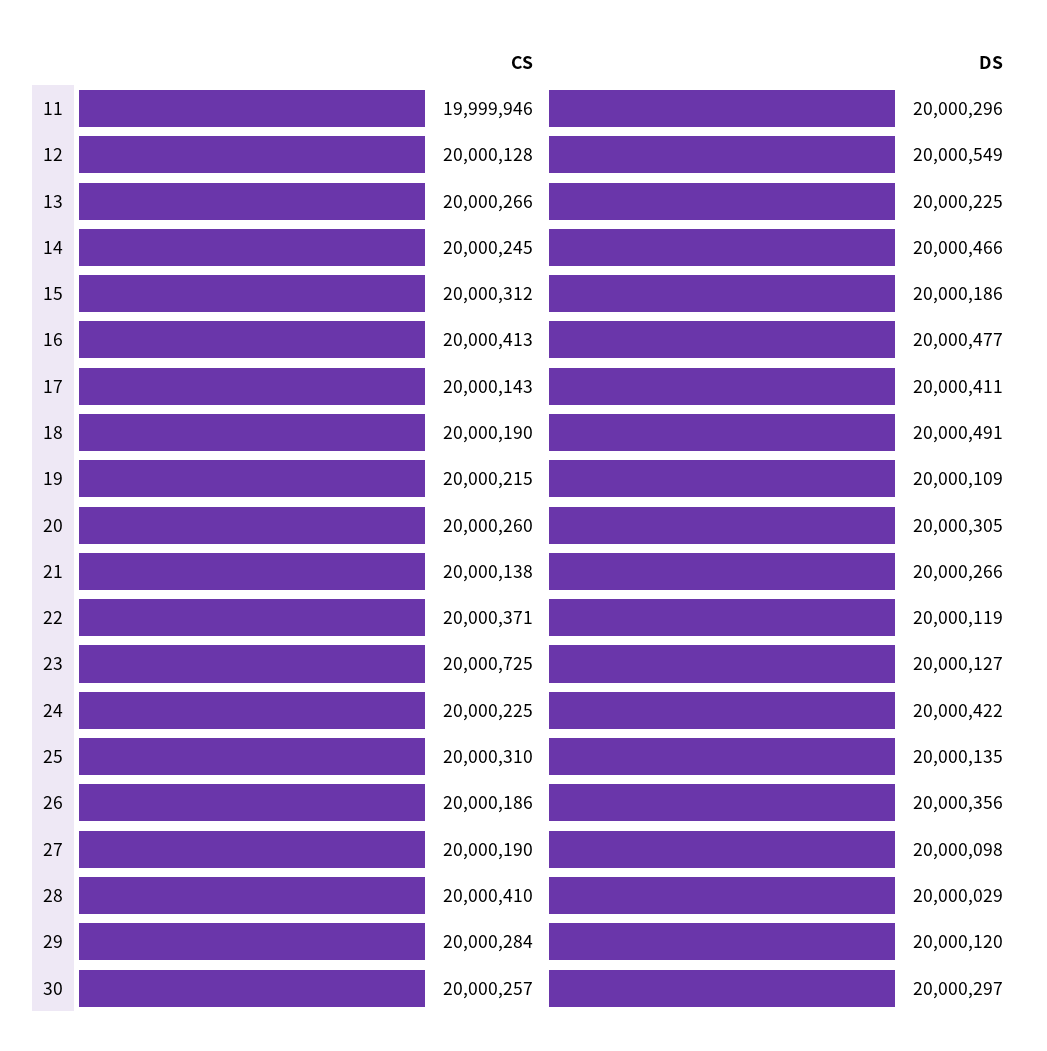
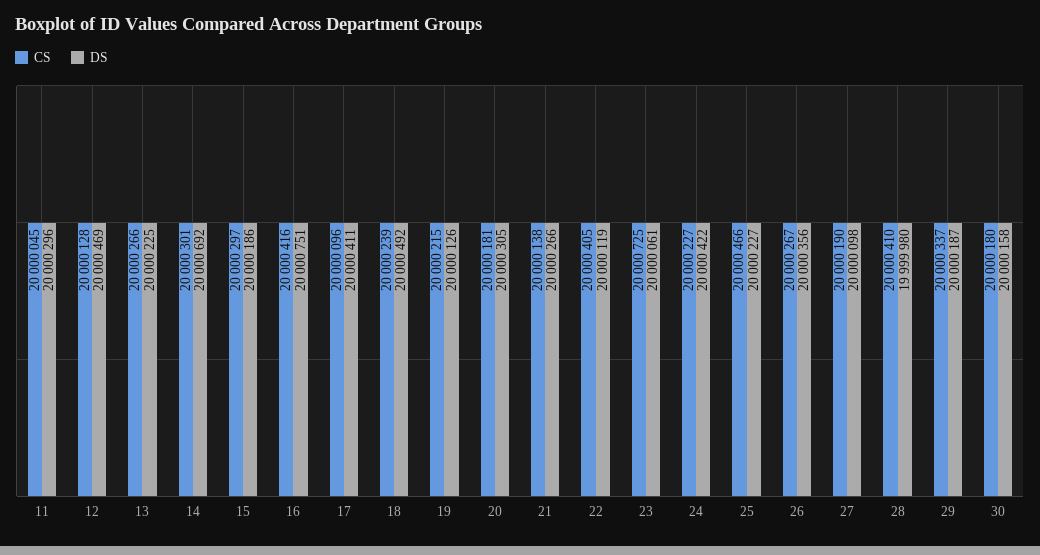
CS, 11: 19999946 -> 20000045
DS, 12: 20000549 -> 20000469
CS, 14: 20000245 -> 20000301
DS, 14: 20000466 -> 20000692
CS, 15: 20000312 -> 20000297
CS, 16: 20000413 -> 20000416
DS, 16: 20000477 -> 20000751
CS, 17: 20000143 -> 20000096
CS, 18: 20000190 -> 20000239
DS, 18: 20000491 -> 20000492
DS, 19: 20000109 -> 20000126
CS, 20: 20000260 -> 20000181
CS, 22: 20000371 -> 20000405
DS, 23: 20000127 -> 20000061
CS, 24: 20000225 -> 20000227
CS, 25: 20000310 -> 20000466
DS, 25: 20000135 -> 20000227
CS, 26: 20000186 -> 20000267
DS, 28: 20000029 -> 19999980
CS, 29: 20000284 -> 20000337
DS, 29: 20000120 -> 20000187
CS, 30: 20000257 -> 20000180
DS, 30: 20000297 -> 20000158

